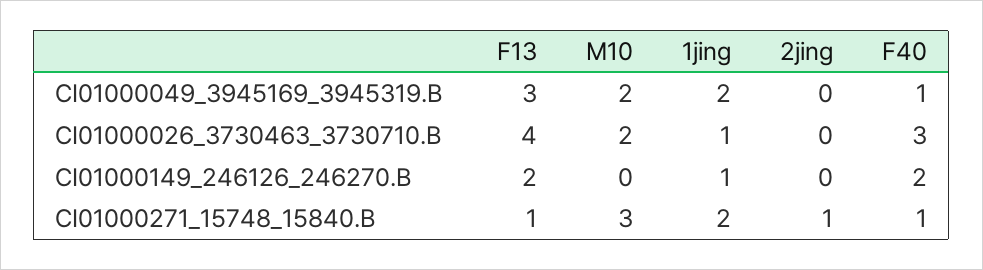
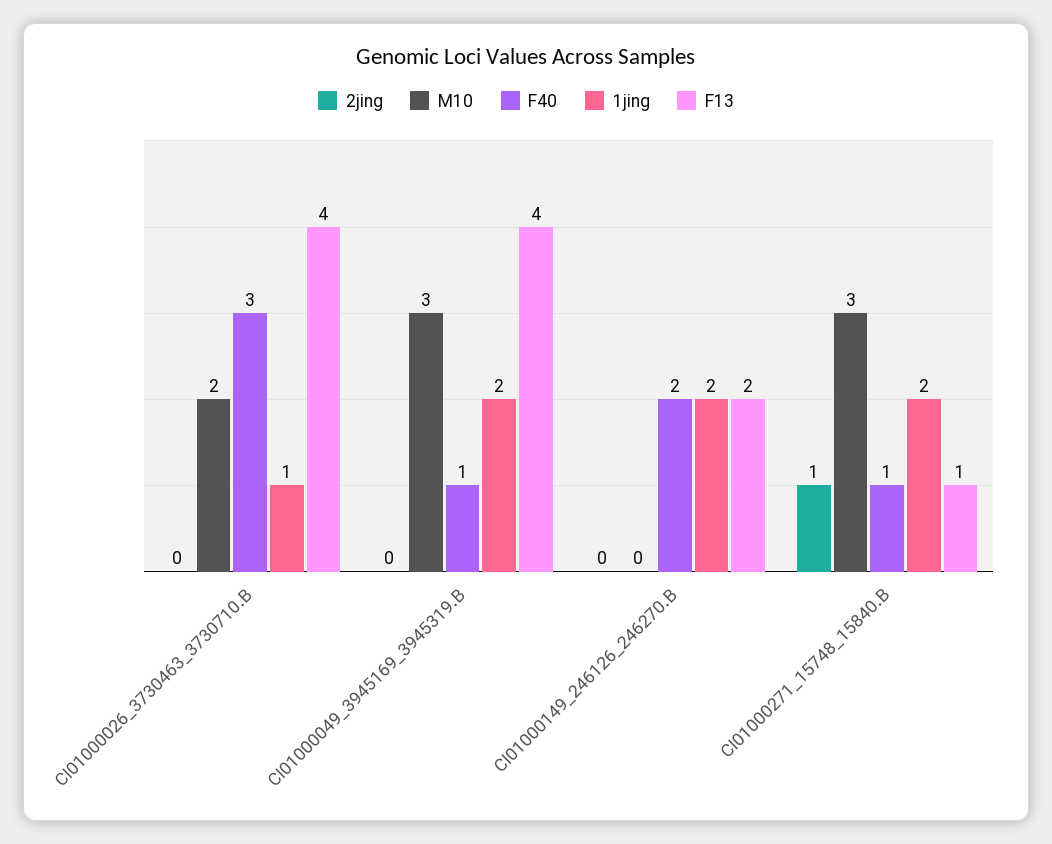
F13, CI01000049_3945169_3945319.B: 3 -> 4
M10, CI01000049_3945169_3945319.B: 2 -> 3
1jing, CI01000149_246126_246270.B: 1 -> 2

